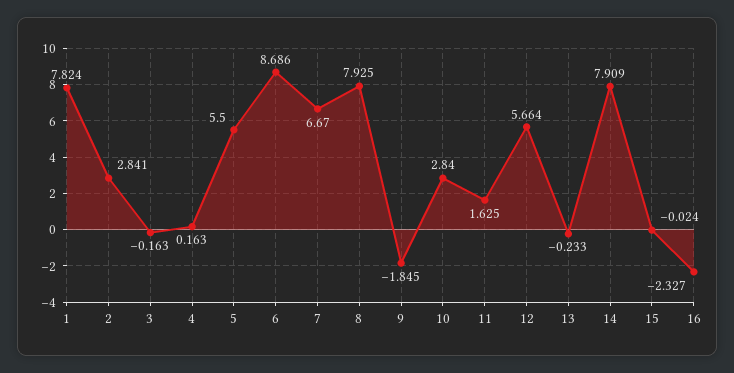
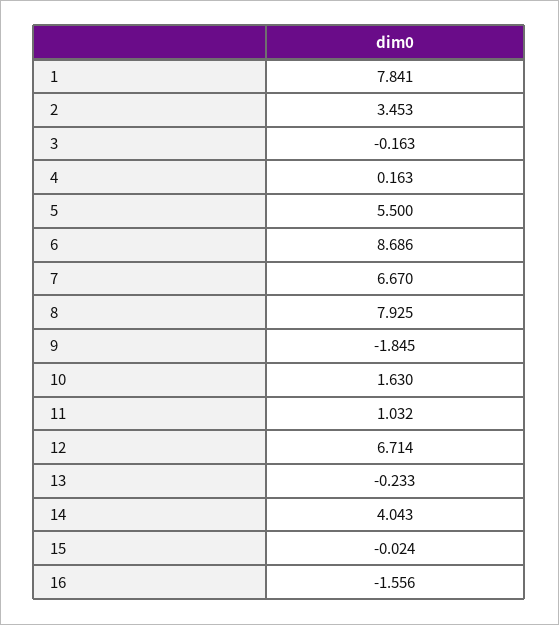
1: 7.824 -> 7.841
2: 2.841 -> 3.453
10: 2.84 -> 1.63
11: 1.625 -> 1.032
12: 5.664 -> 6.714
14: 7.909 -> 4.043
16: -2.327 -> -1.556

